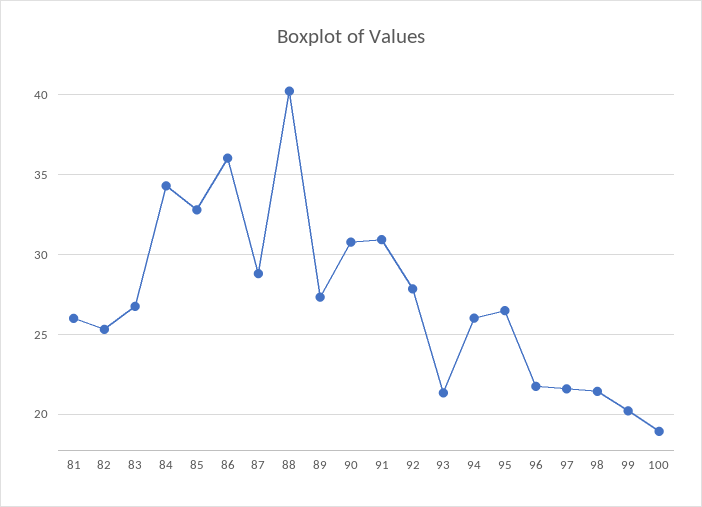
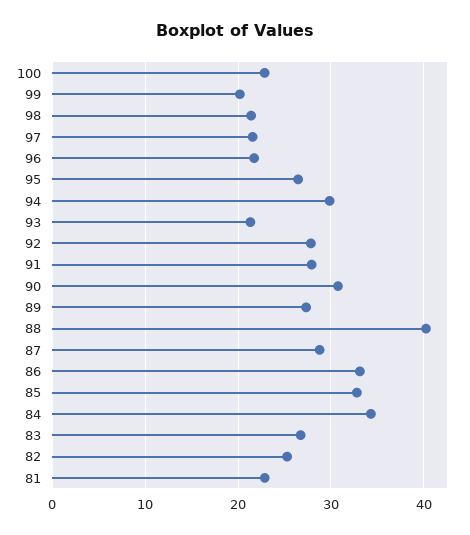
81: 26 -> 23
86: 36 -> 33
91: 31 -> 28
94: 26 -> 30
100: 19 -> 23

